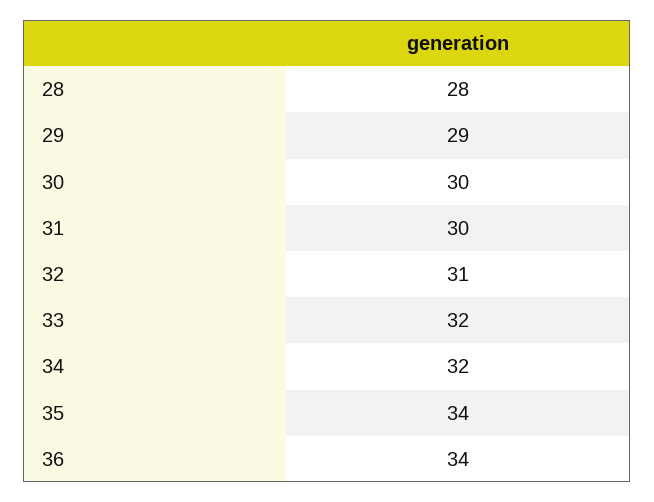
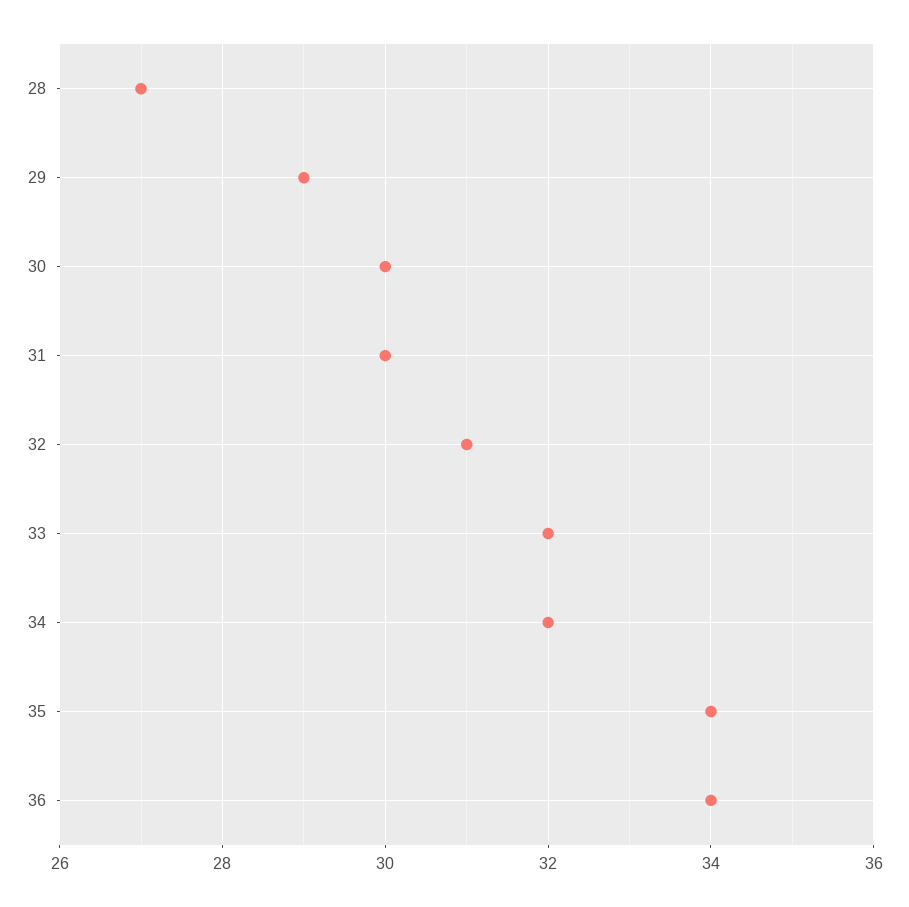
28: 28 -> 27

